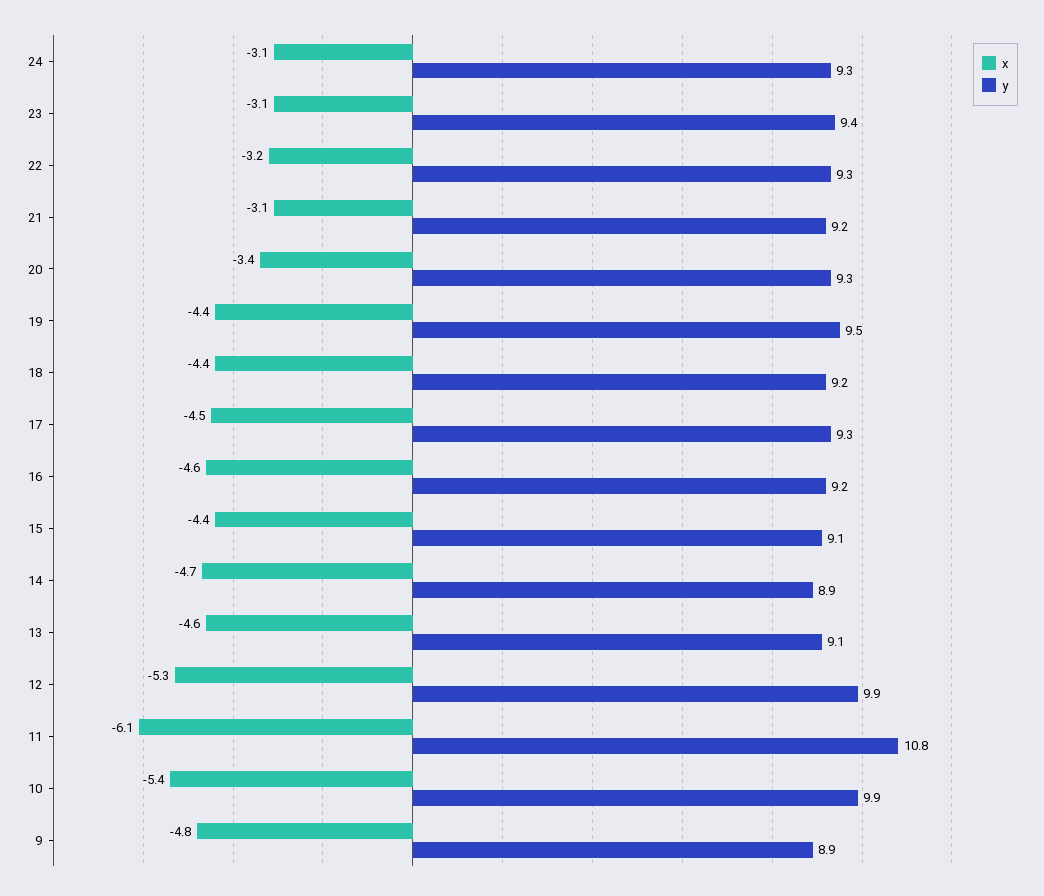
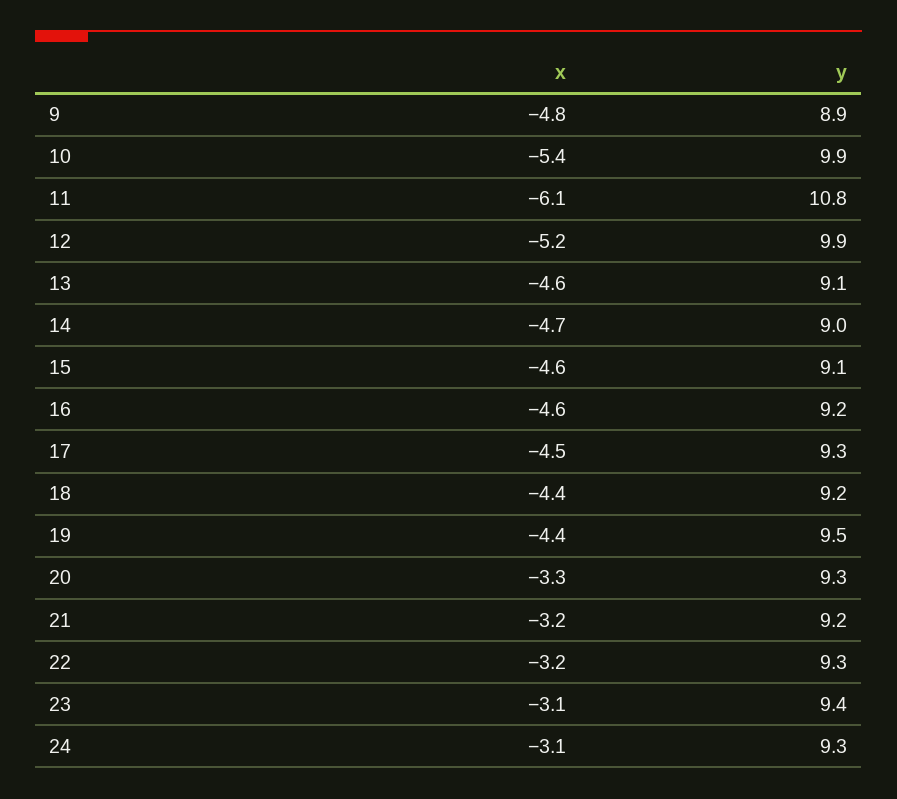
x, 21: -3.1 -> -3.2
x, 20: -3.4 -> -3.3
x, 15: -4.4 -> -4.6
y, 14: 8.9 -> 9
x, 12: -5.3 -> -5.2

